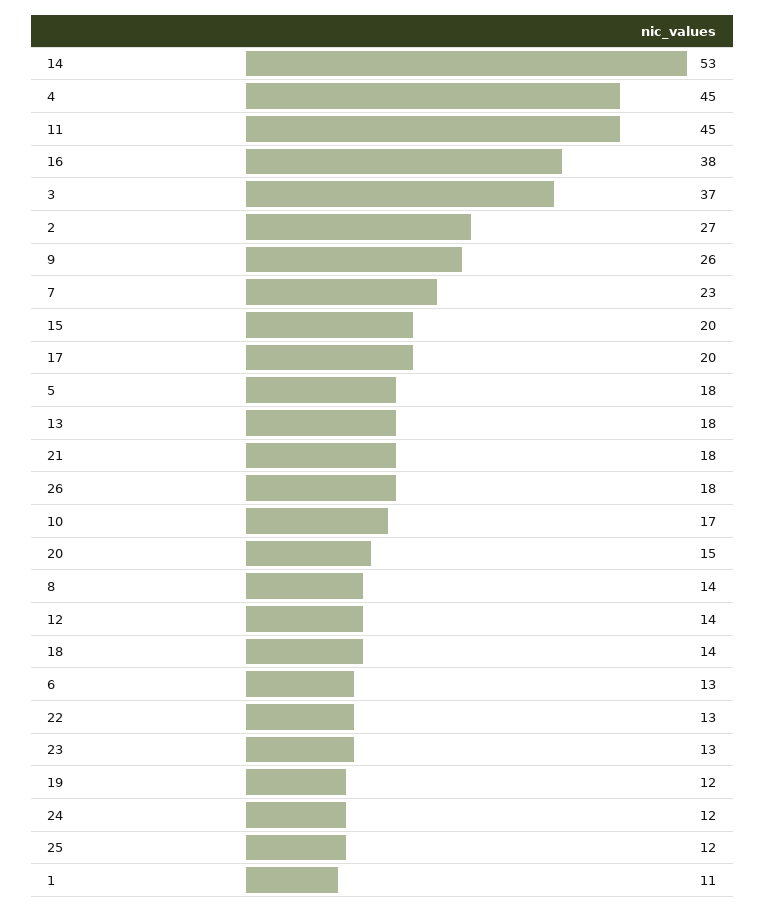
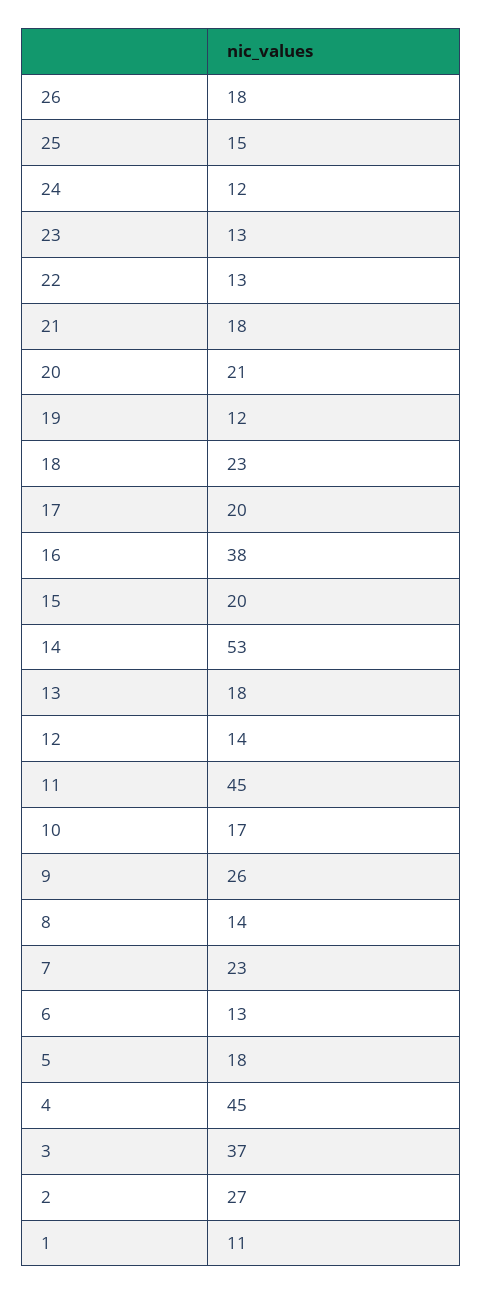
20: 15 -> 21
18: 14 -> 23
25: 12 -> 15

